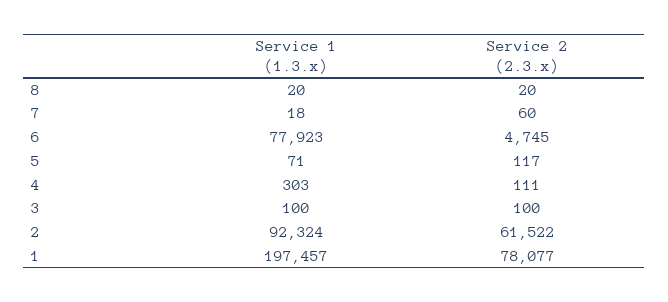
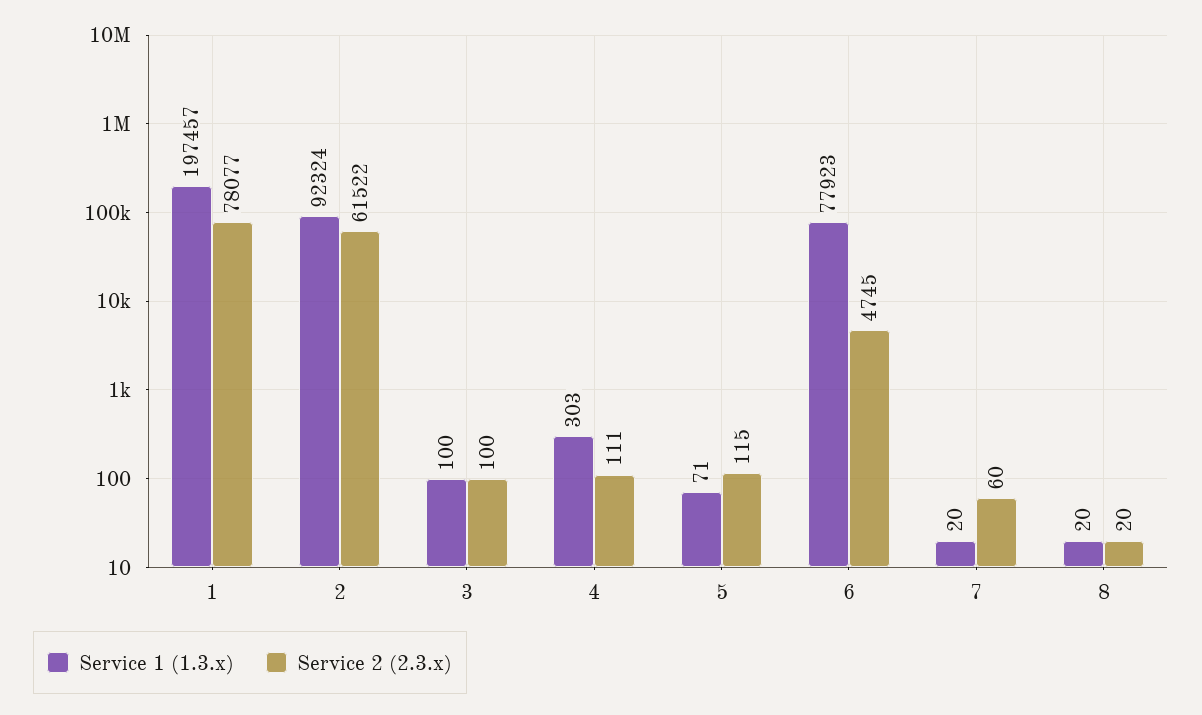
Service 1 (1.3.x), 7: 18 -> 20
Service 2 (2.3.x), 5: 117 -> 115

